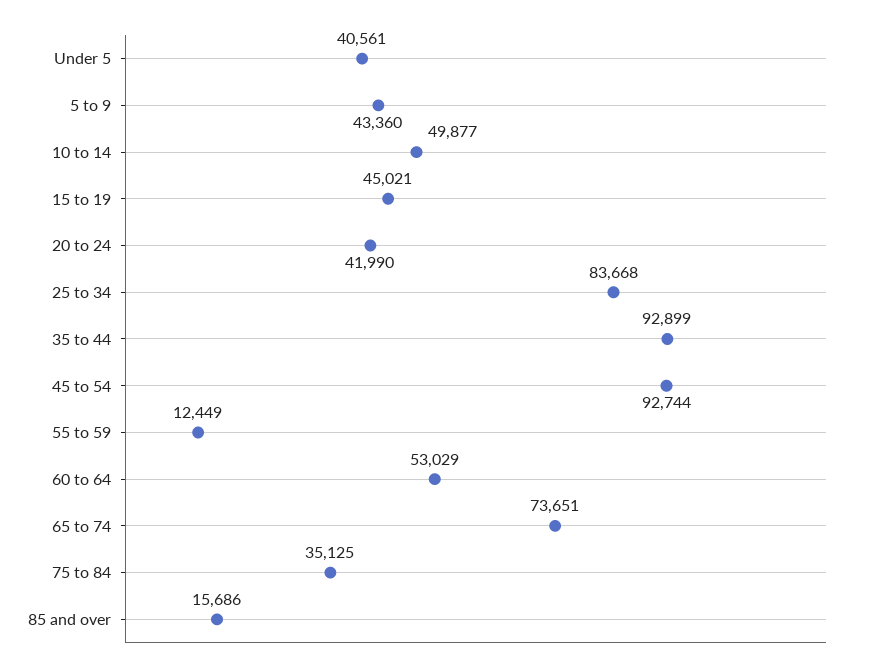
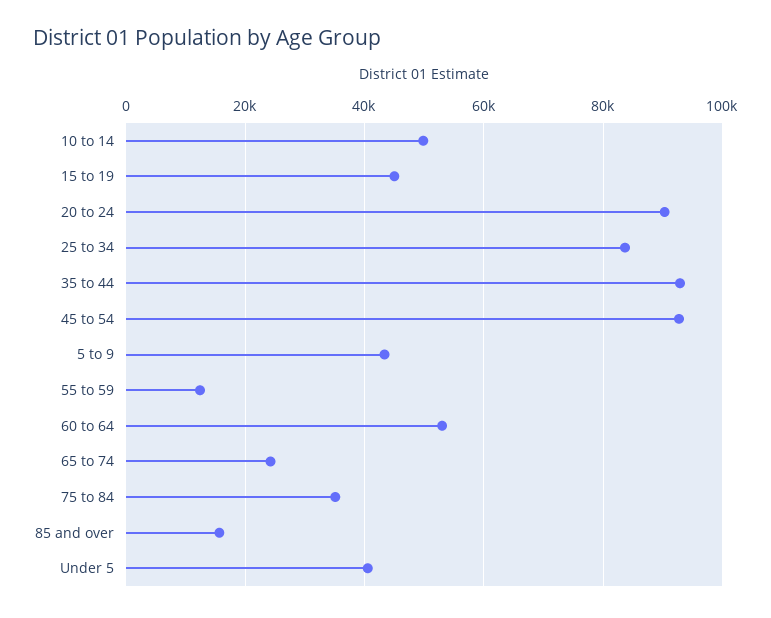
20 to 24: 41990 -> 90000
65 to 74: 73651 -> 24000

